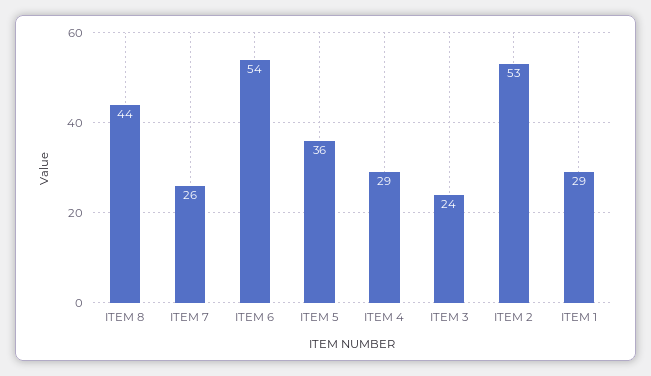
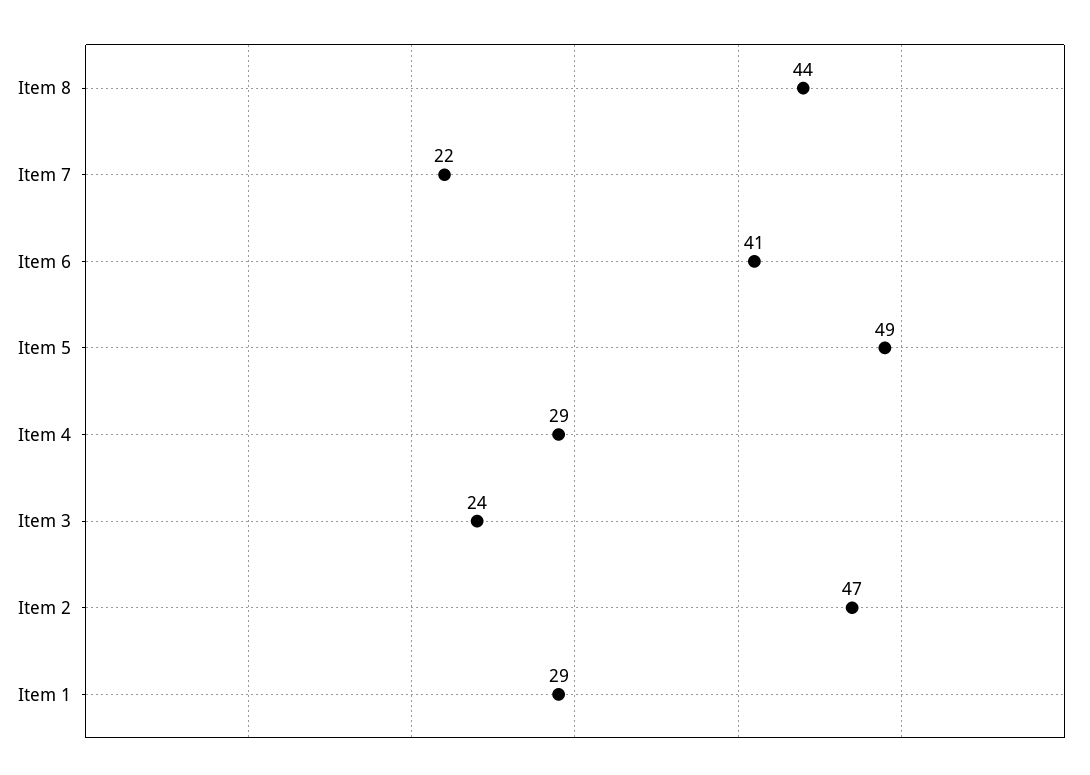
ITEM 7: 26 -> 22
ITEM 6: 54 -> 41
ITEM 5: 36 -> 49
ITEM 2: 53 -> 47

